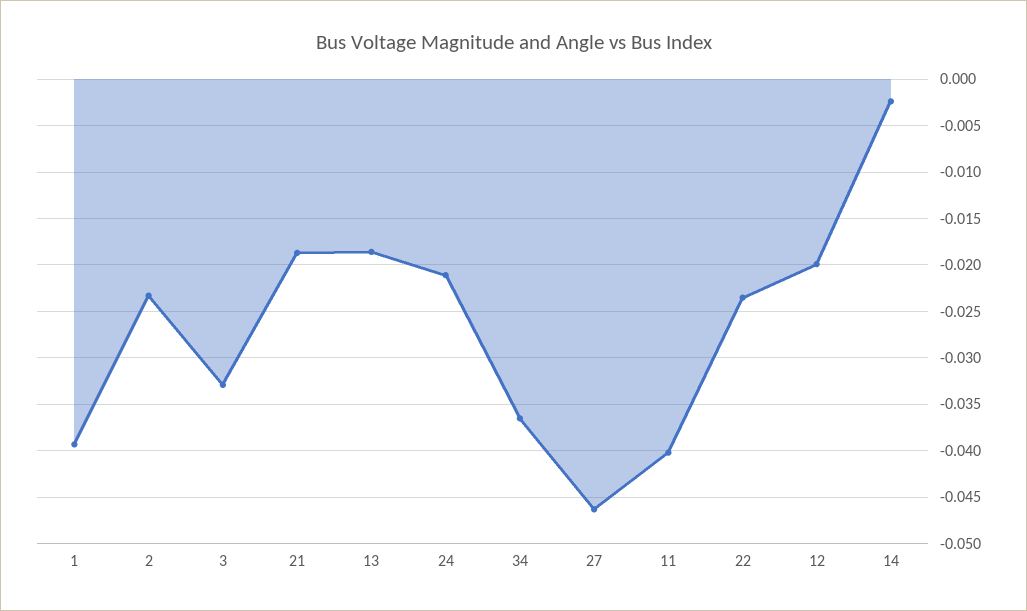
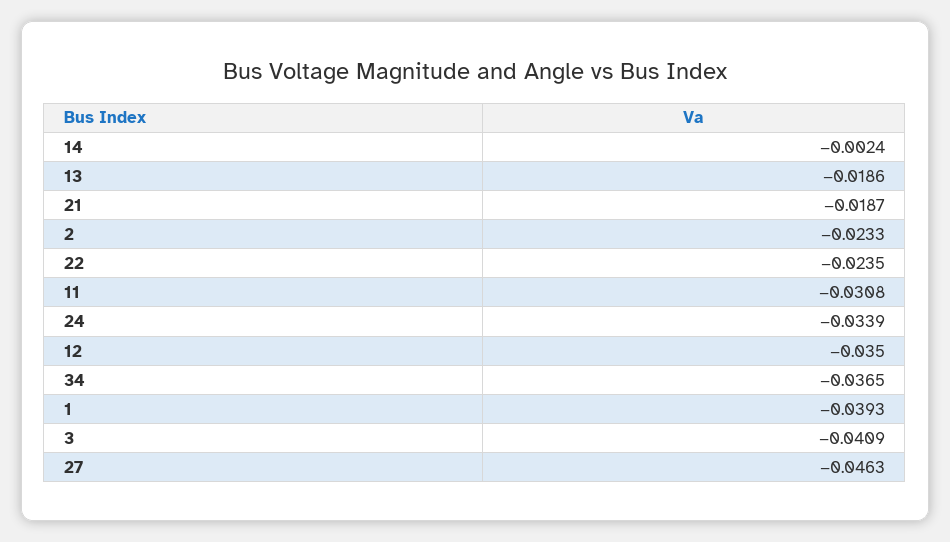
3: -0.033 -> -0.0409
24: -0.021 -> -0.0339
11: -0.04 -> -0.0308
12: -0.02 -> -0.035

